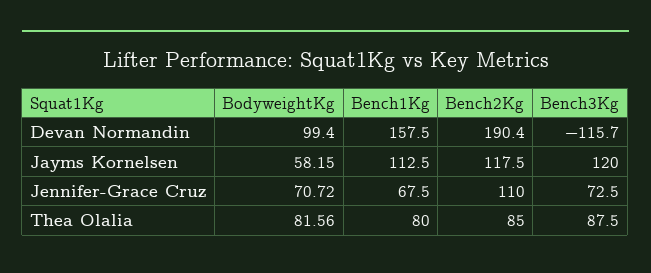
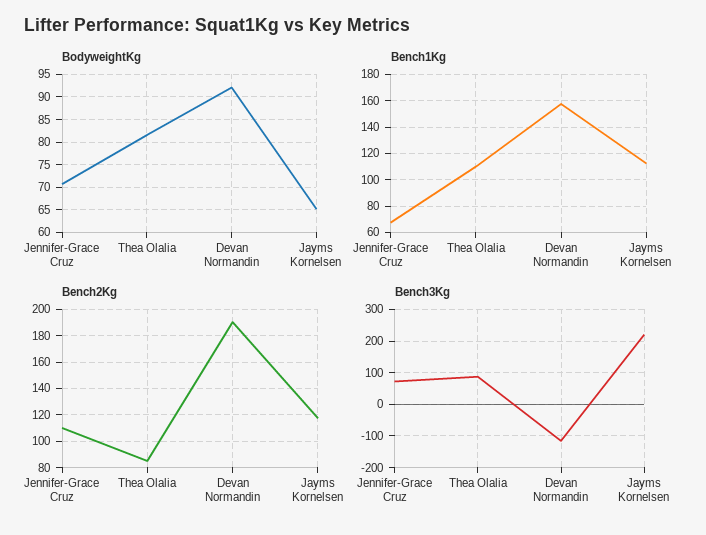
BodyweightKg, Devan Normandin: 99.4 -> 92.5
BodyweightKg, Jayms Kornelsen: 58.15 -> 65
Bench3Kg, Jayms Kornelsen: 120 -> 220
Bench1Kg, Thea Olalia: 80 -> 110

